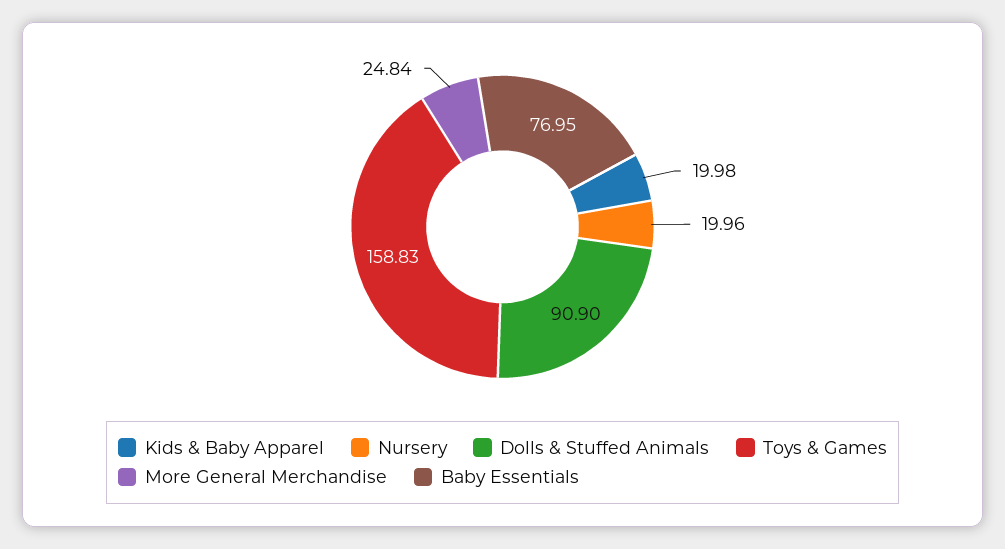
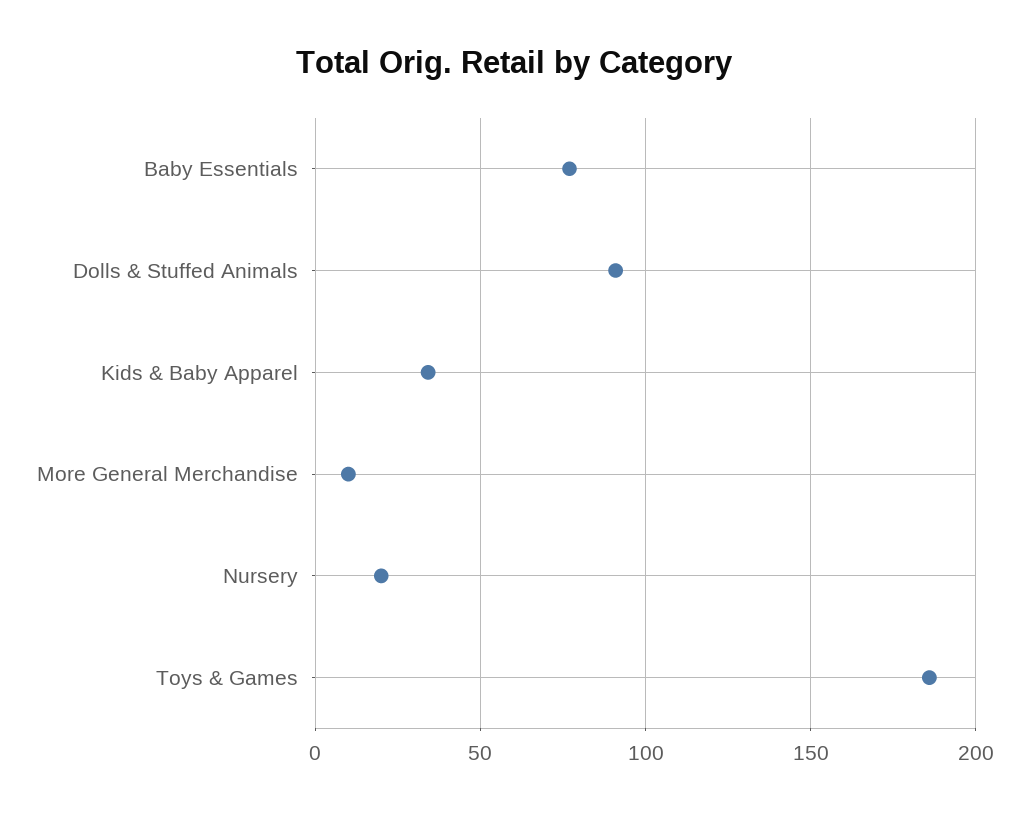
Kids & Baby Apparel: 19.98 -> 35
Toys & Games: 158.83 -> 185
More General Merchandise: 24.84 -> 10

